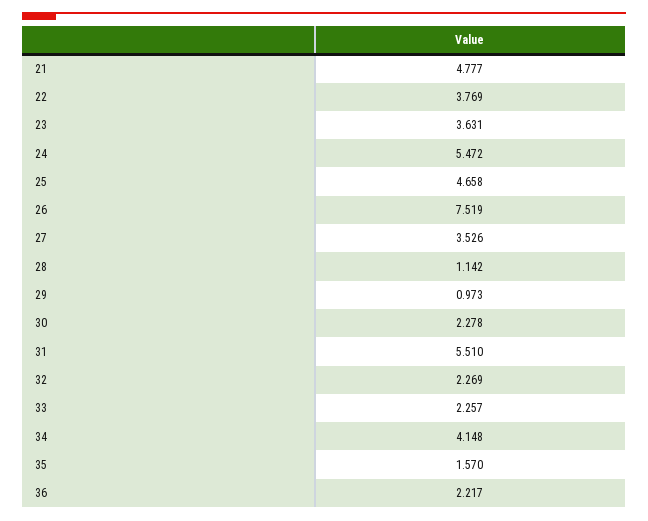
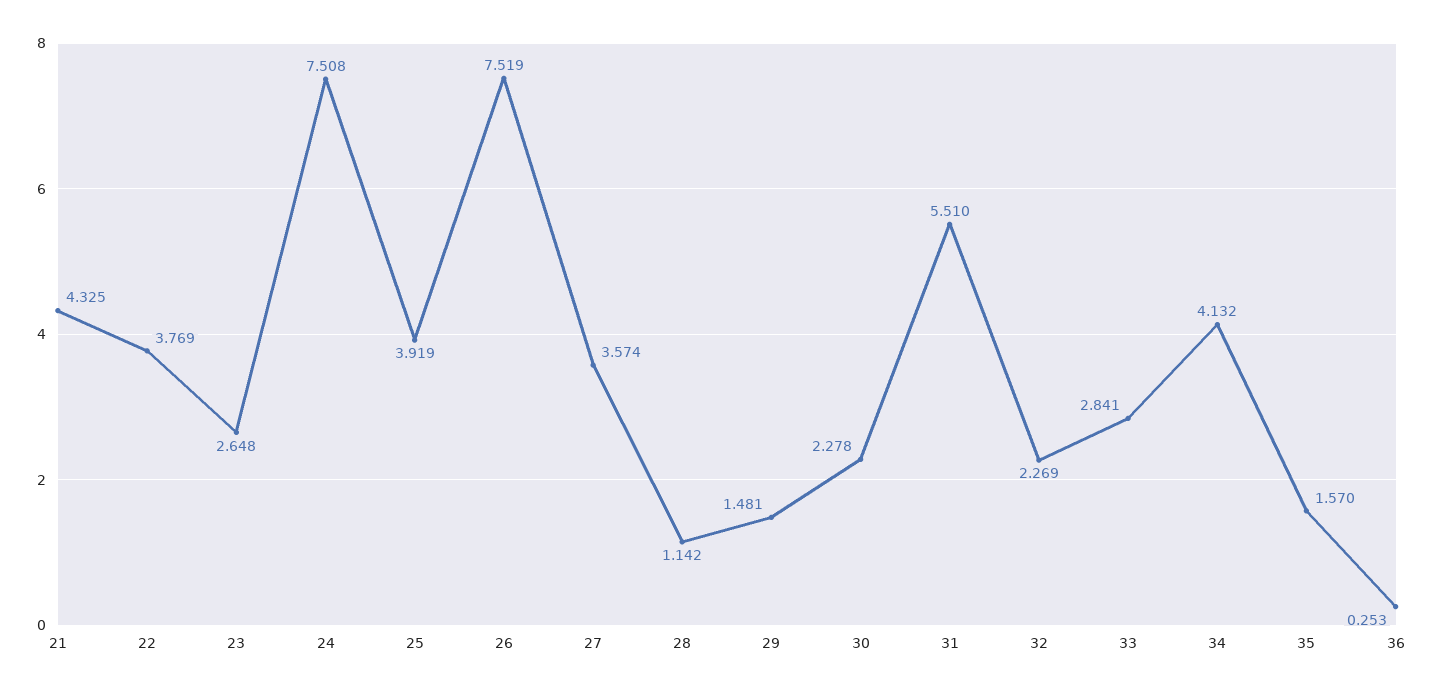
21: 4.777 -> 4.325
23: 3.631 -> 2.648
24: 5.472 -> 7.508
25: 4.658 -> 3.919
27: 3.526 -> 3.574
29: 0.973 -> 1.481
33: 2.257 -> 2.841
34: 4.148 -> 4.132
36: 2.217 -> 0.253

